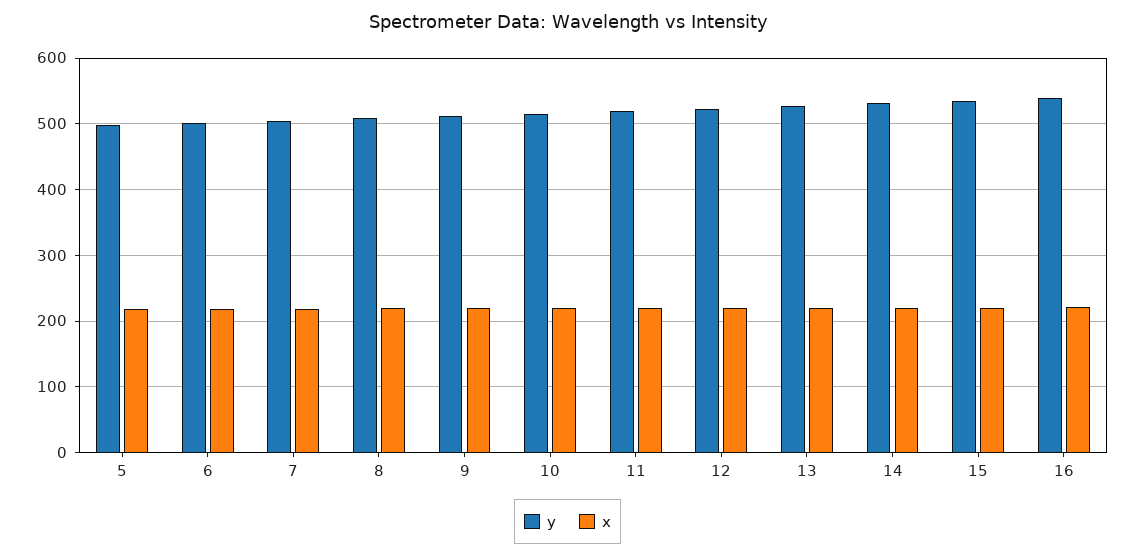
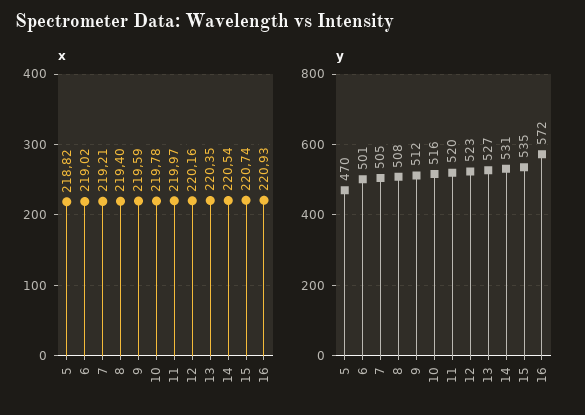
y, 5: 500 -> 470
y, 16: 540 -> 572

